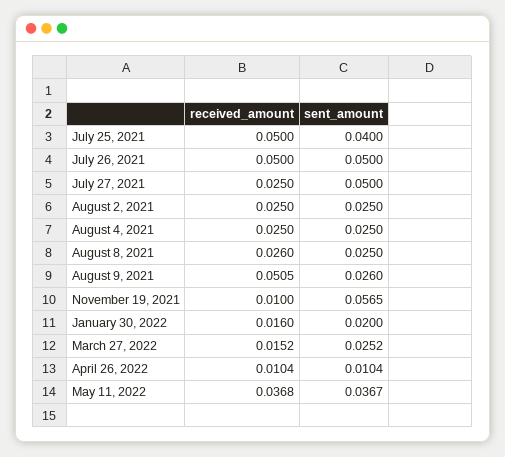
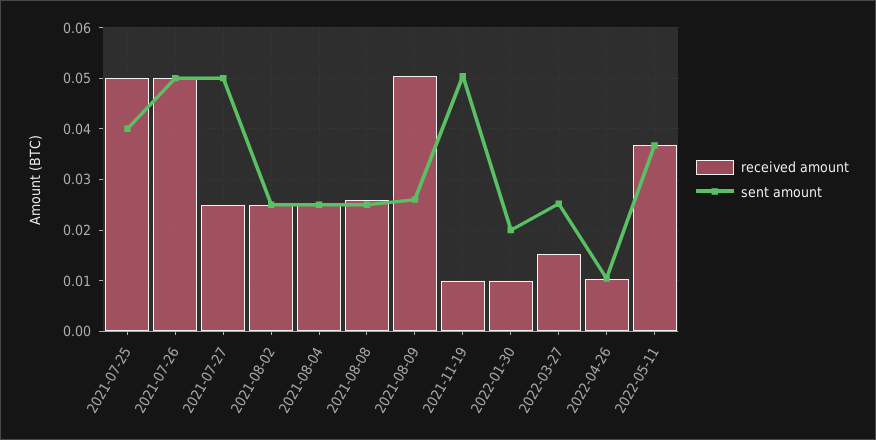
sent_amount, November 19, 2021: 0.0565 -> 0.05
received_amount, January 30, 2022: 0.016 -> 0.01

